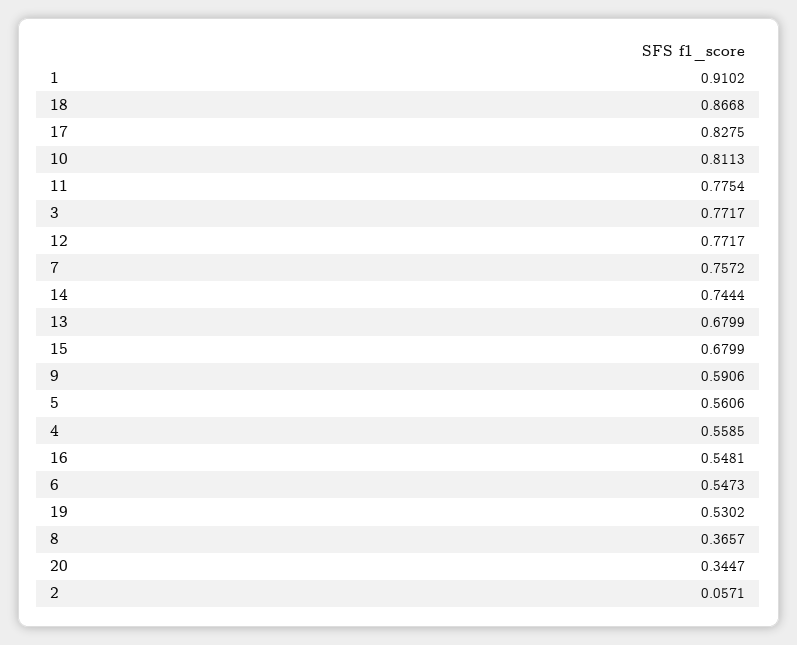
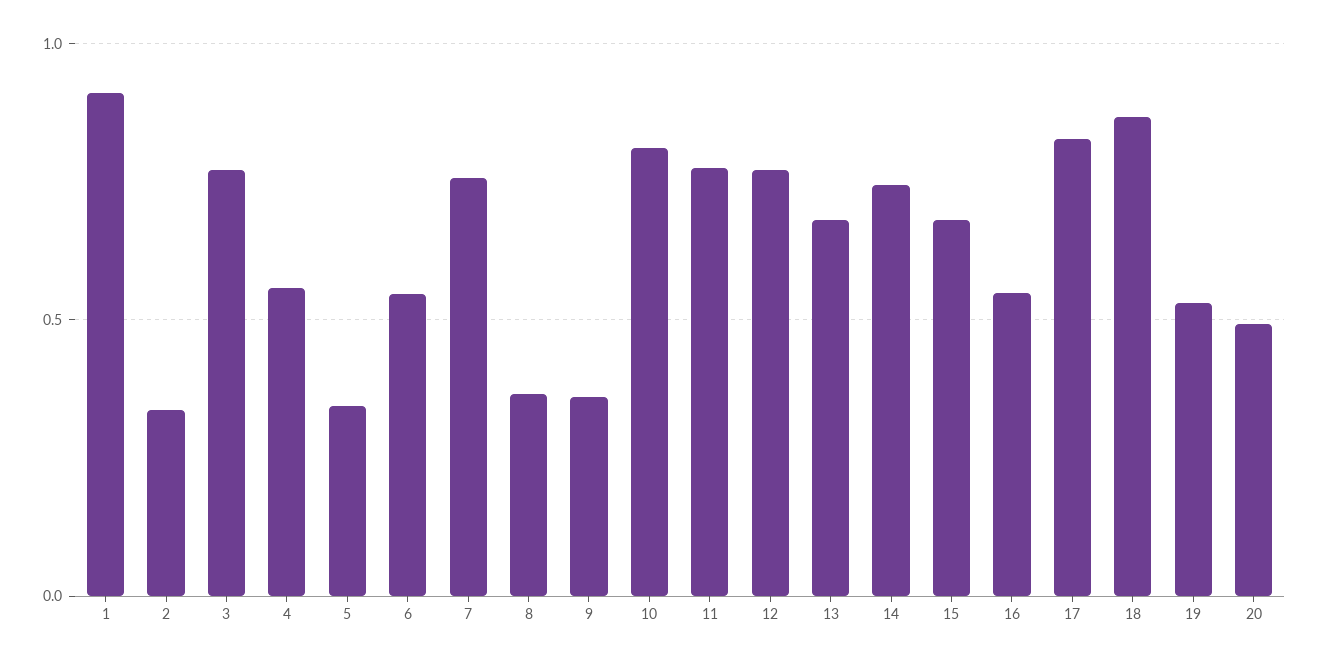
9: 0.5906 -> 0.35
5: 0.5606 -> 0.35
20: 0.3447 -> 0.5
2: 0.0571 -> 0.35

